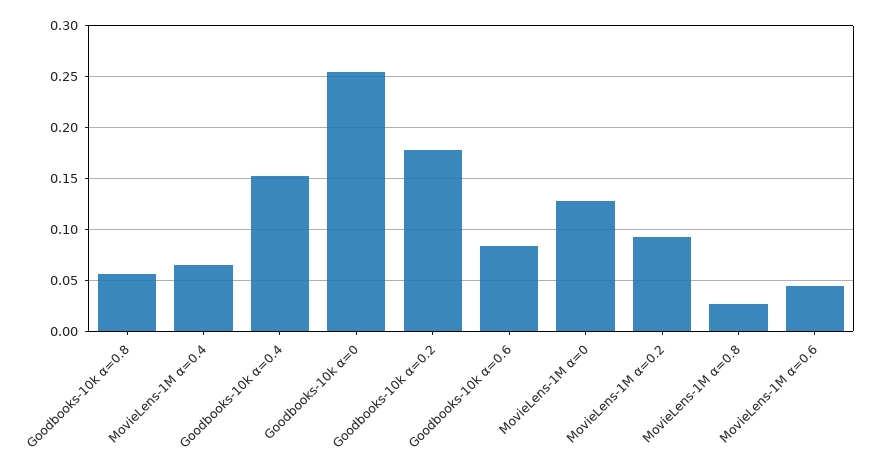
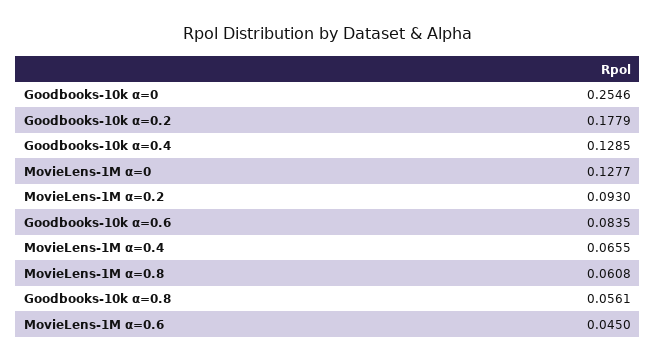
Goodbooks-10k α=0.4: 0.15 -> 0.1285
MovieLens-1M α=0.8: 0.03 -> 0.0608

